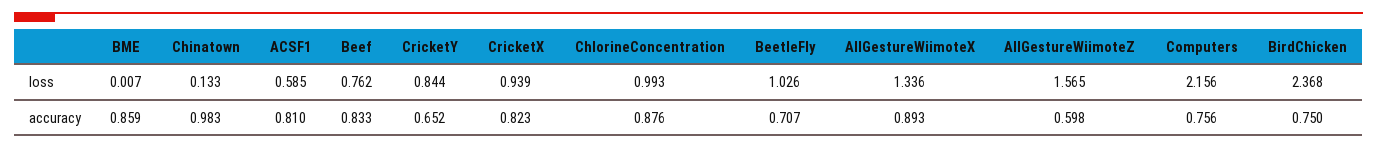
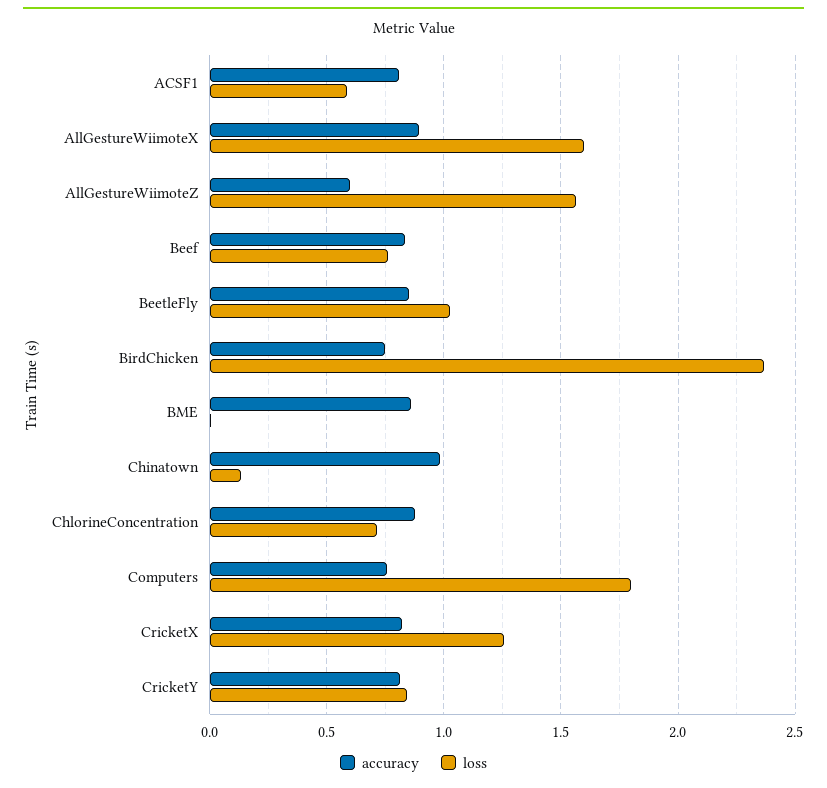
loss, CricketX: 0.939 -> 1.25
loss, ChlorineConcentration: 0.993 -> 0.7
loss, AllGestureWiimoteX: 1.336 -> 1.6
loss, Computers: 2.156 -> 1.8
accuracy, CricketY: 0.652 -> 0.8
accuracy, BeetleFly: 0.707 -> 0.85

